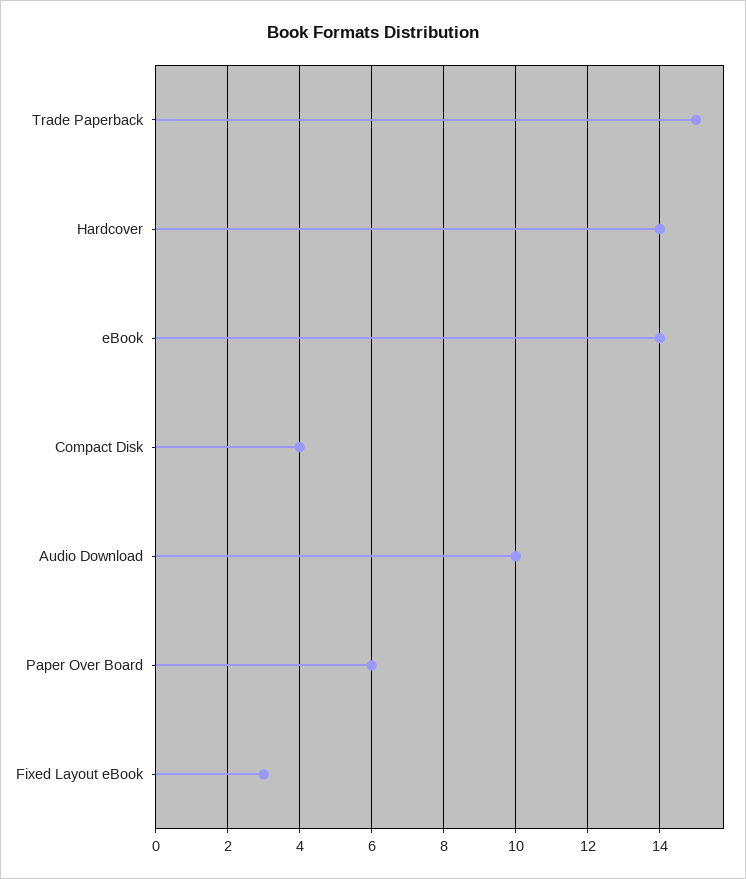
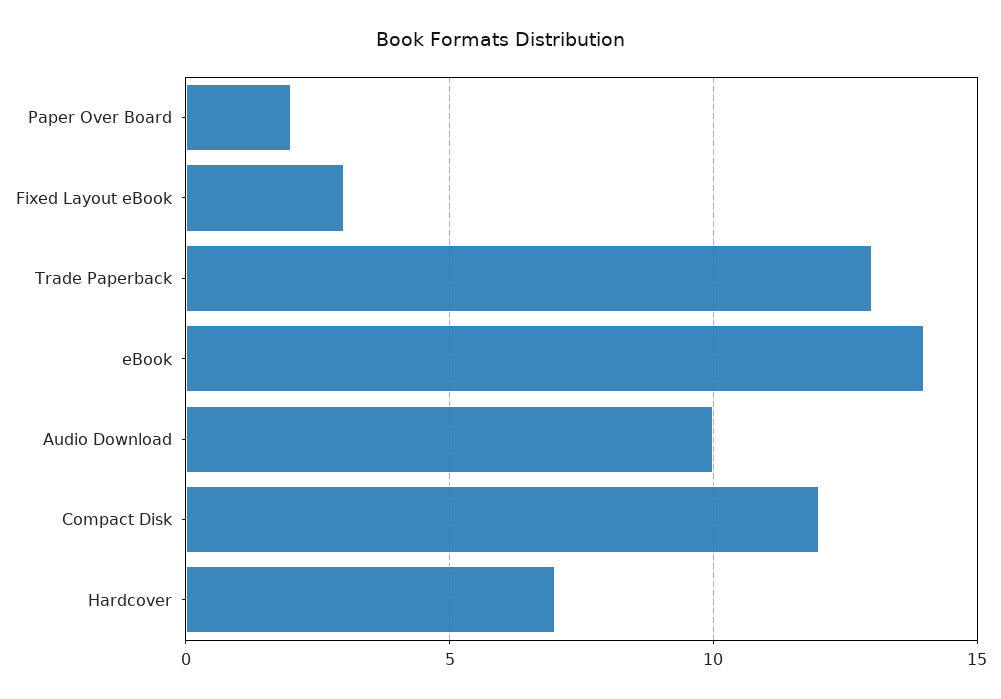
Trade Paperback: 15 -> 13
Hardcover: 14 -> 7
Compact Disk: 4 -> 12
Paper Over Board: 6 -> 2

